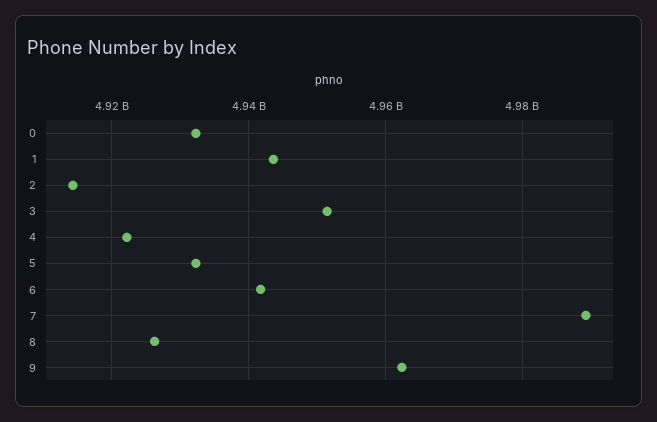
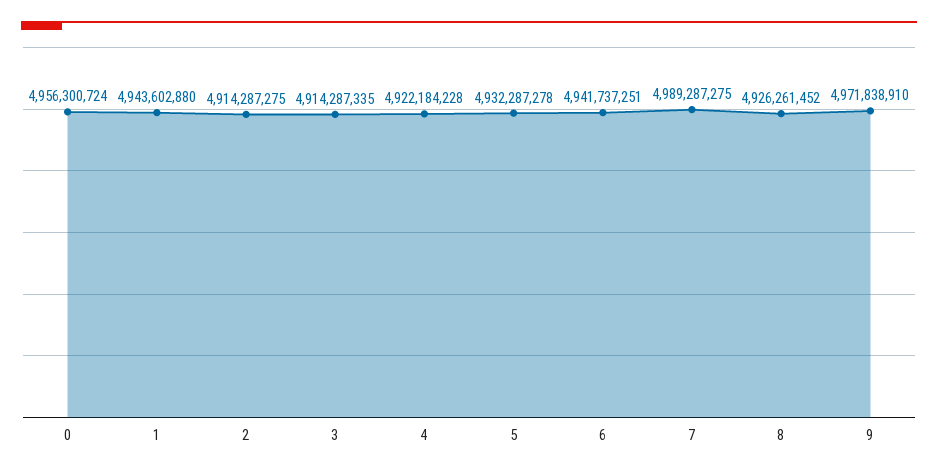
0: 4932000000 -> 4956300724
3: 4952000000 -> 4914287335
9: 4962000000 -> 4971838910

